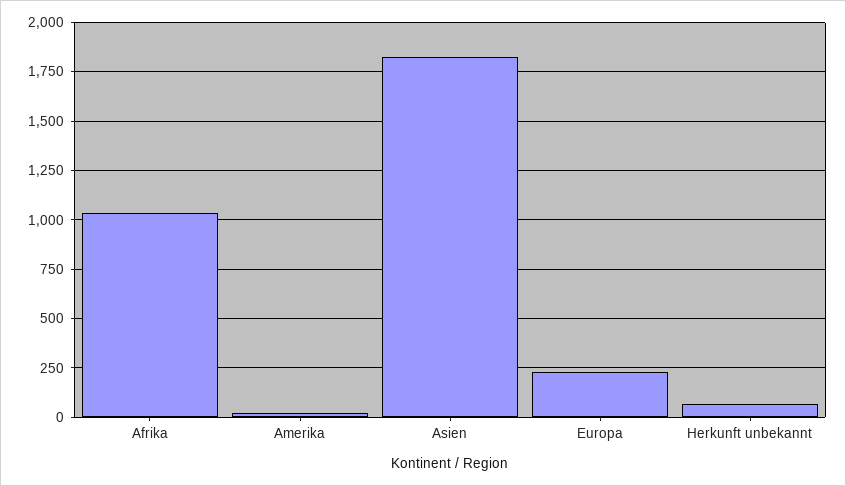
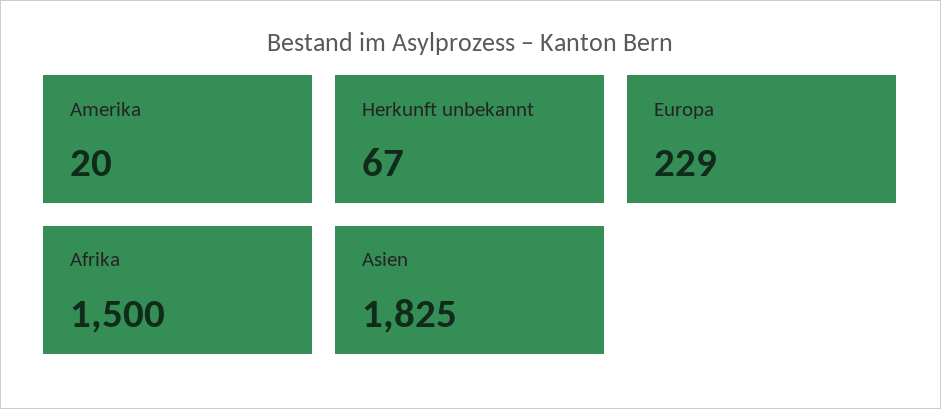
Afrika: 1050 -> 1500

